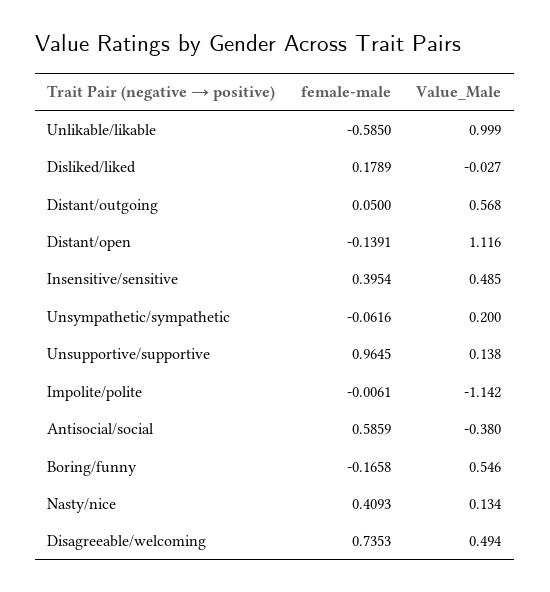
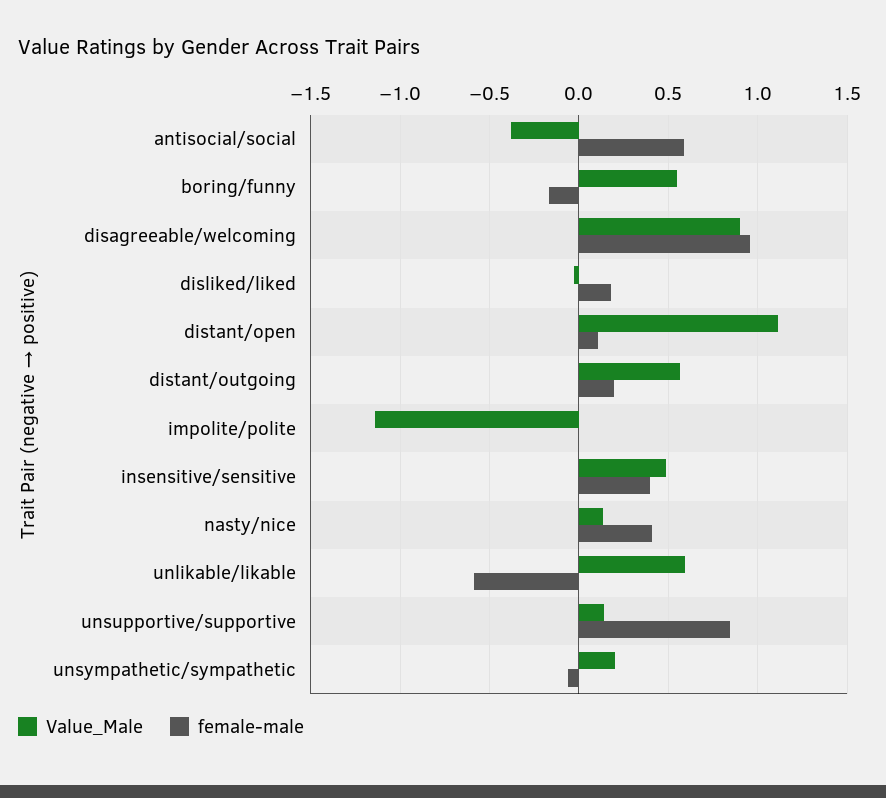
Value_Male, Unlikable/likable: 0.999 -> 0.6
female-male, Distant/outgoing: 0.05 -> 0.2
female-male, Distant/open: -0.1391 -> 0.1
female-male, Unsupportive/supportive: 0.9645 -> 0.85
female-male, Disagreeable/welcoming: 0.7353 -> 0.95
Value_Male, Disagreeable/welcoming: 0.494 -> 0.9

